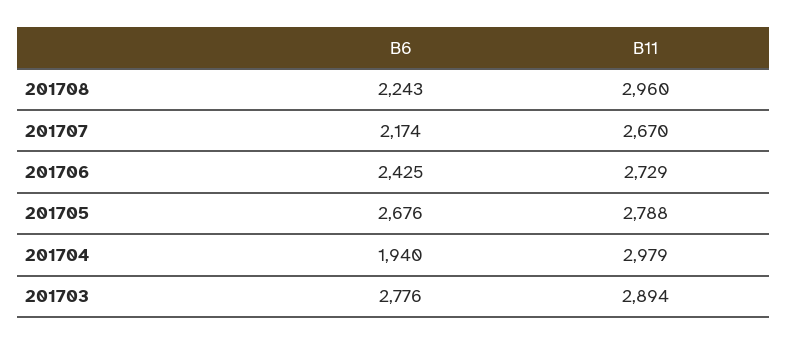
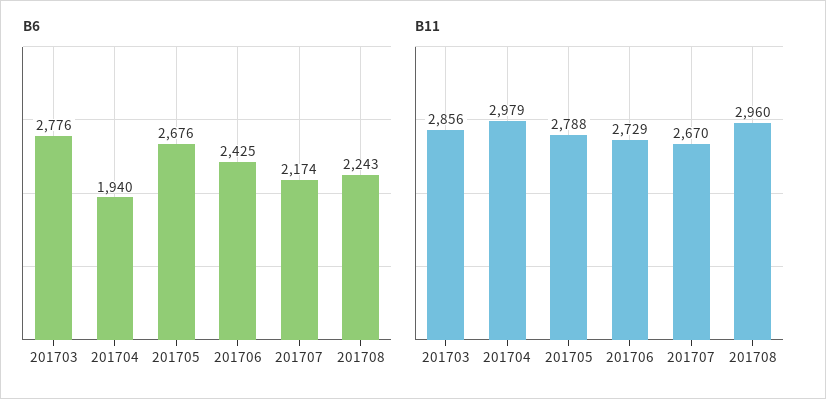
B11, 201703: 2894 -> 2856

